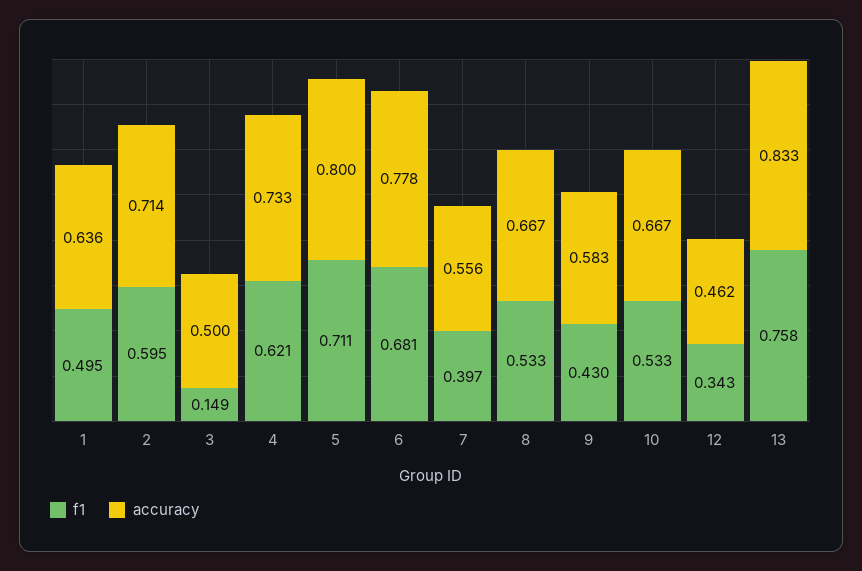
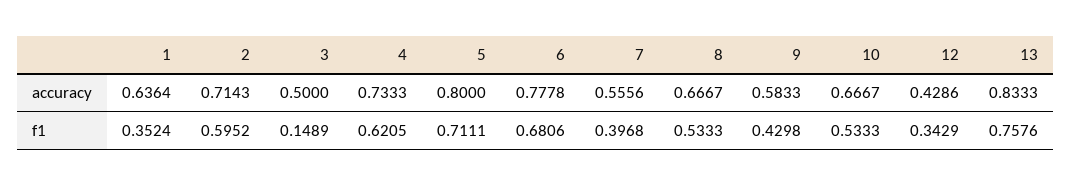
f1, 1: 0.495 -> 0.3524
accuracy, 12: 0.462 -> 0.4286

